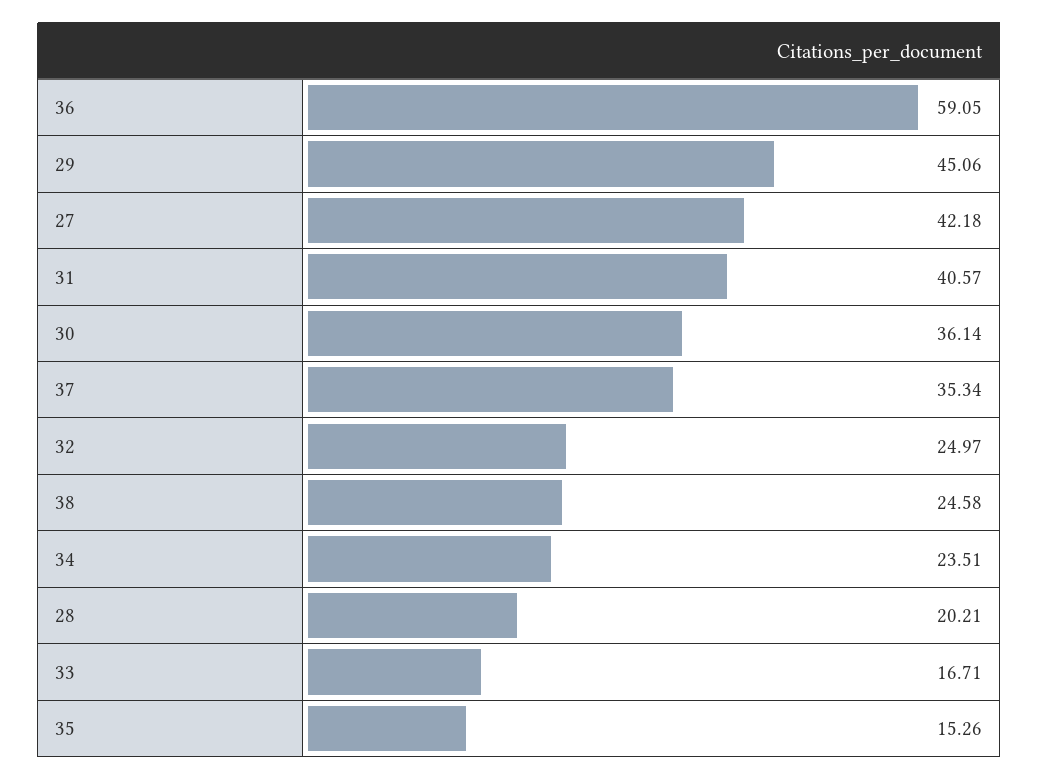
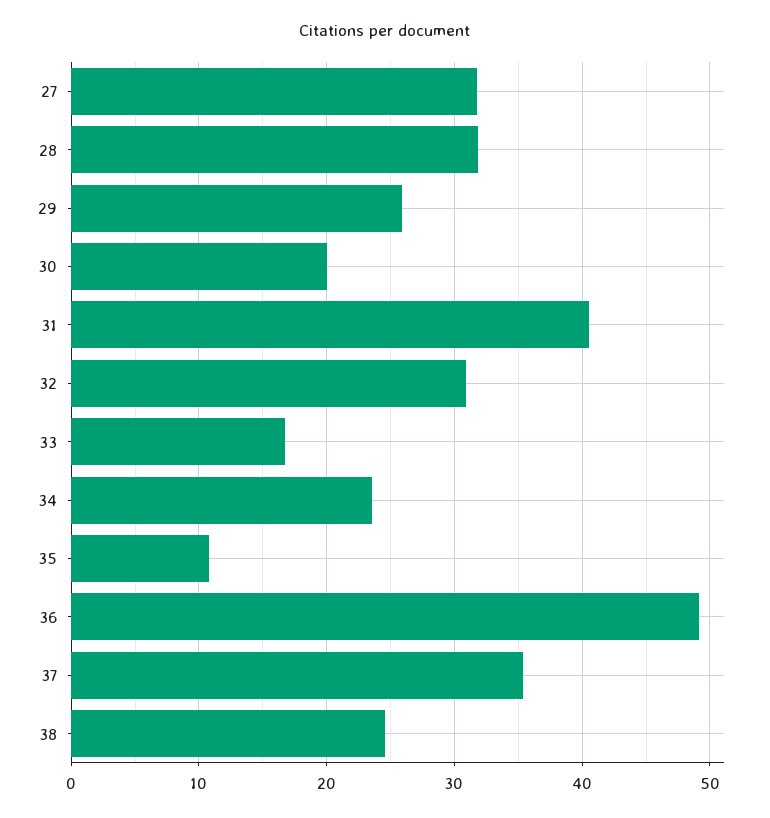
36: 59.05 -> 49
29: 45.06 -> 26
27: 42.18 -> 32
30: 36.14 -> 20
32: 24.97 -> 31
28: 20.21 -> 32
35: 15.26 -> 11

